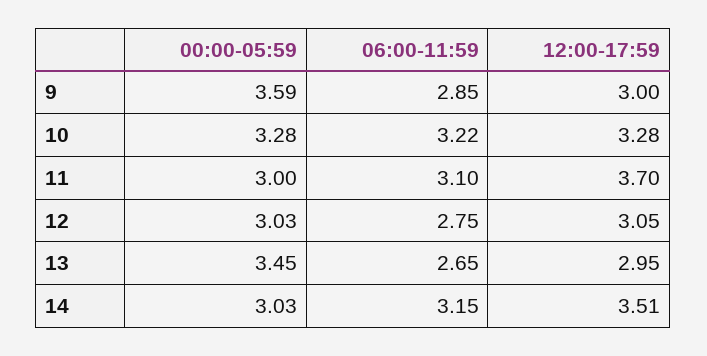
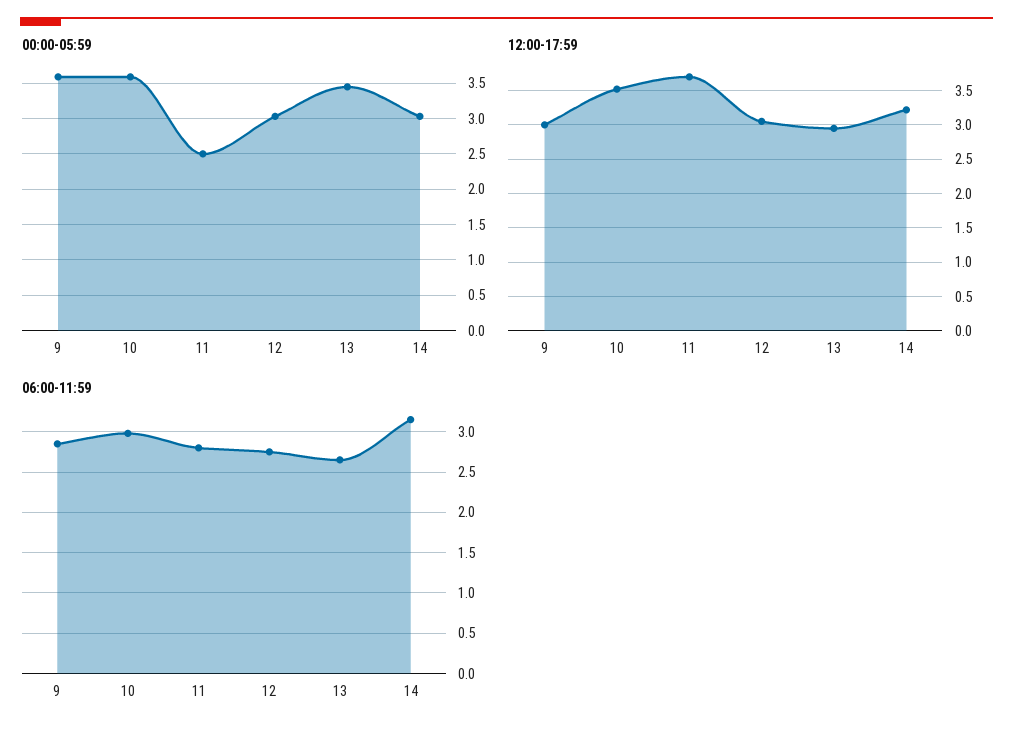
00:00-05:59, 10: 3.28 -> 3.6
06:00-11:59, 10: 3.22 -> 3
12:00-17:59, 10: 3.28 -> 3.5
00:00-05:59, 11: 3 -> 2.5
06:00-11:59, 11: 3.1 -> 2.8
12:00-17:59, 14: 3.51 -> 3.2

